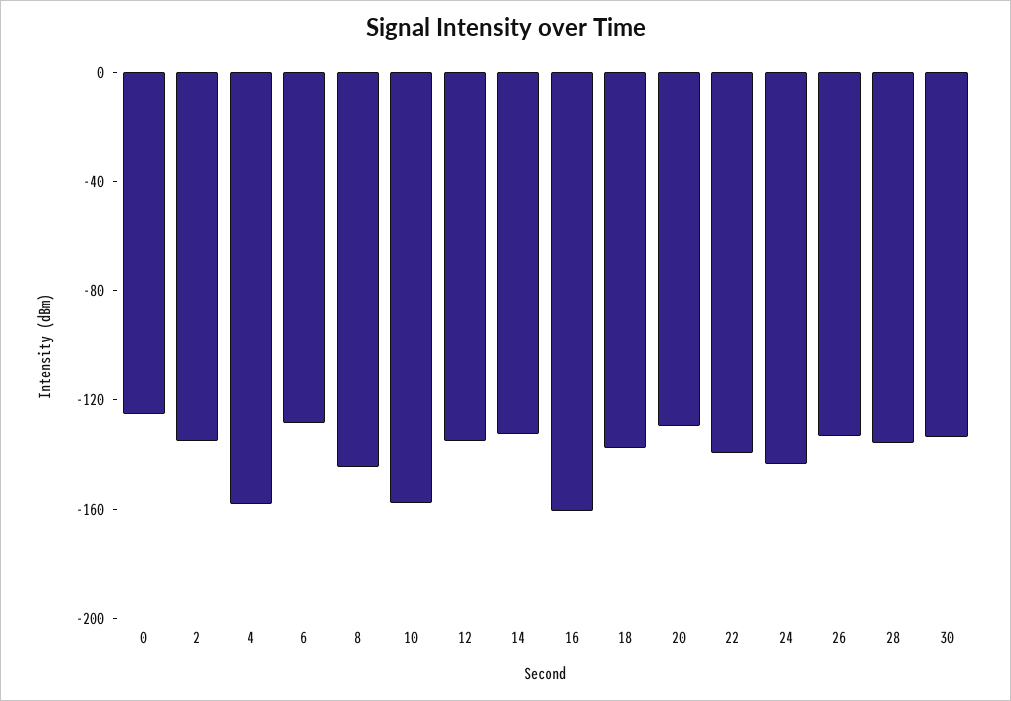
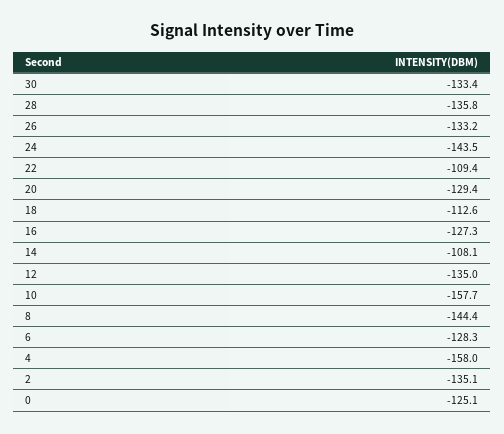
14: -130 -> -108.1
16: -160 -> -127.3
18: -140 -> -112.6
22: -140 -> -109.4

